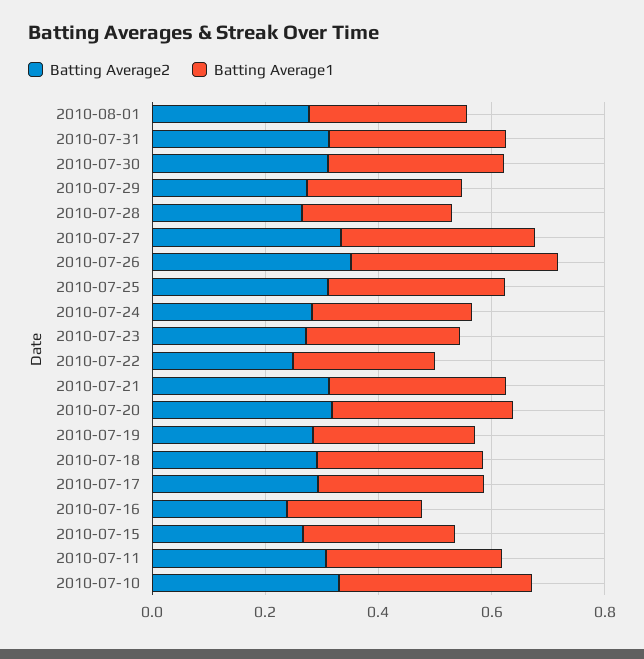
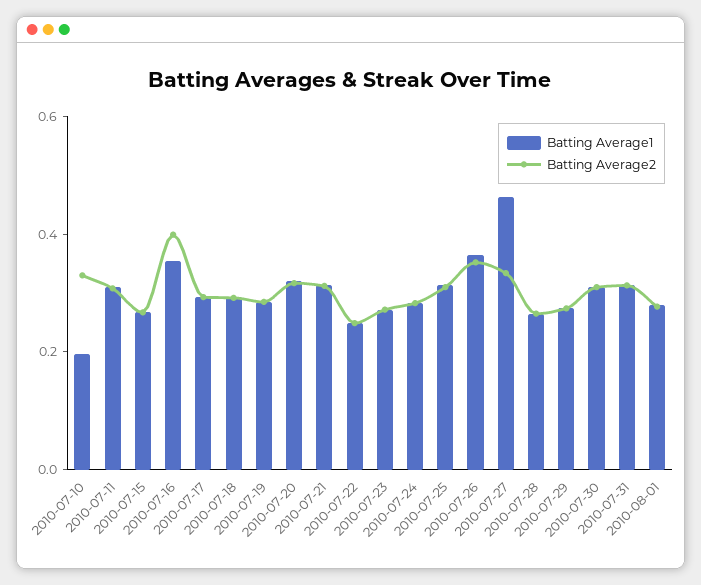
Batting Average1, 2010-07-27: 0.35 -> 0.45
Batting Average2, 2010-07-16: 0.25 -> 0.4
Batting Average1, 2010-07-16: 0.25 -> 0.35
Batting Average1, 2010-07-10: 0.35 -> 0.2

